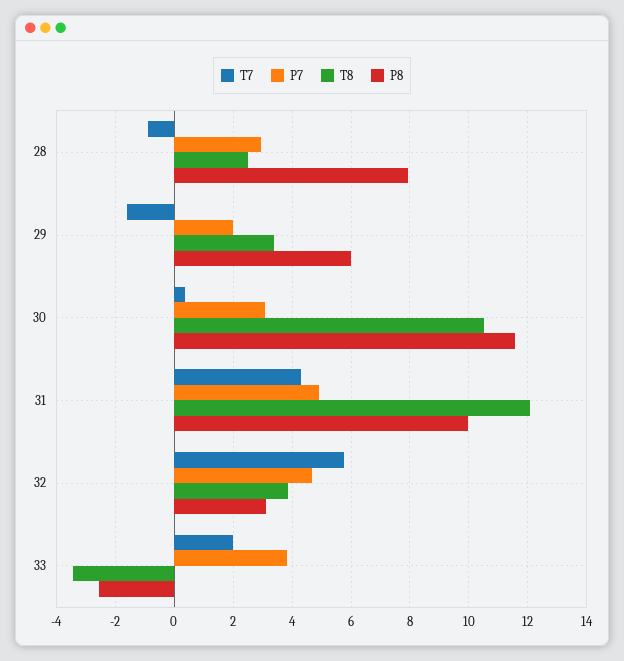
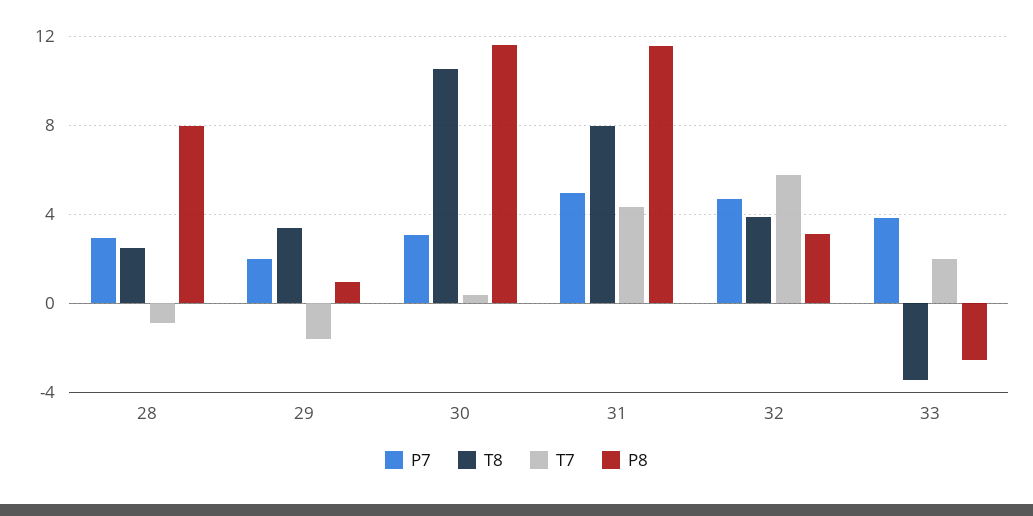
P8, 29: 6 -> 1
T8, 31: 12 -> 8
P8, 31: 10 -> 11.5

